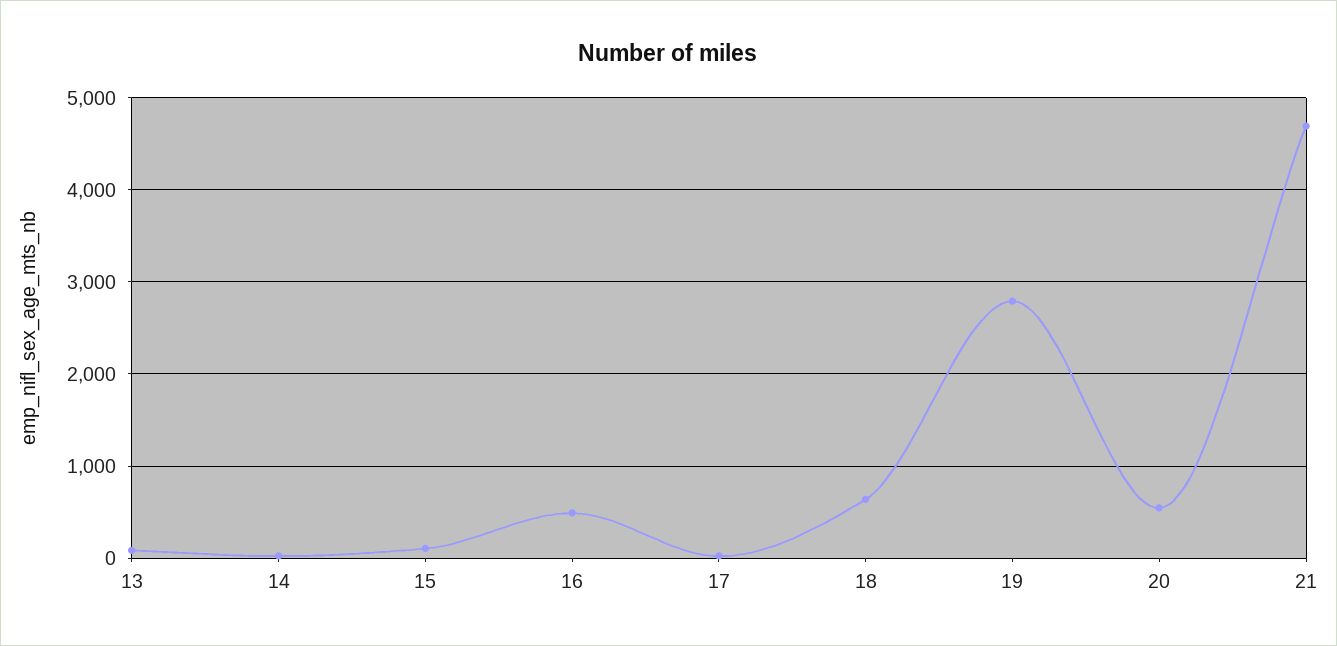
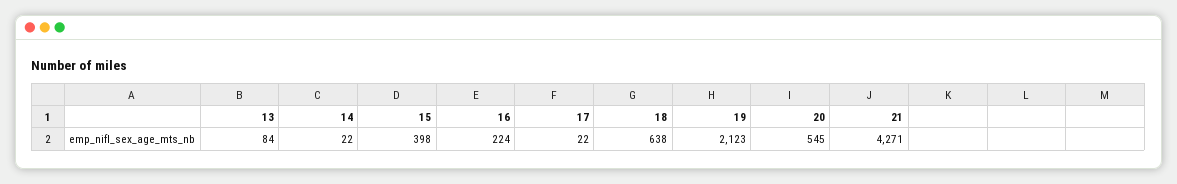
15: 100 -> 398
16: 500 -> 224
19: 2800 -> 2123
21: 4700 -> 4271

